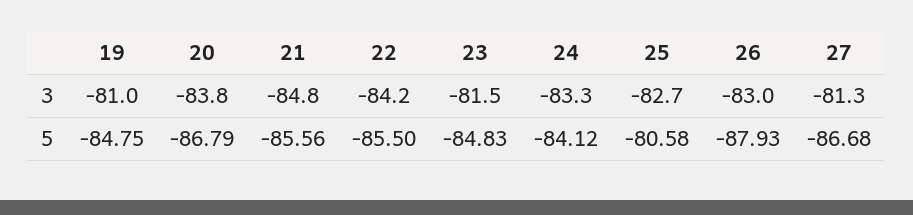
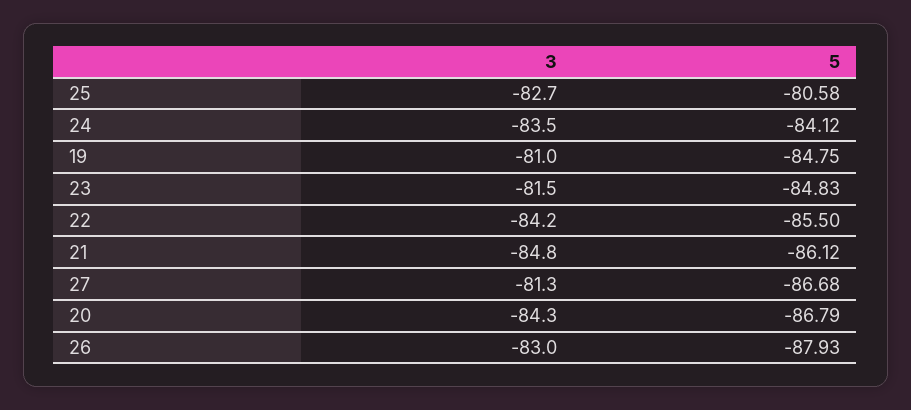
20, 3: -83.8 -> -84.3
24, 3: -83.3 -> -83.5
21, 5: -85.56 -> -86.12

